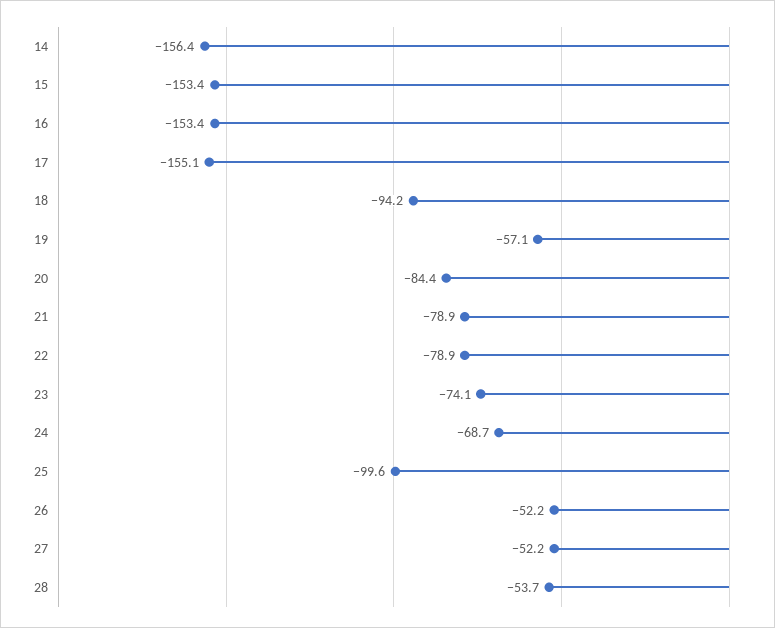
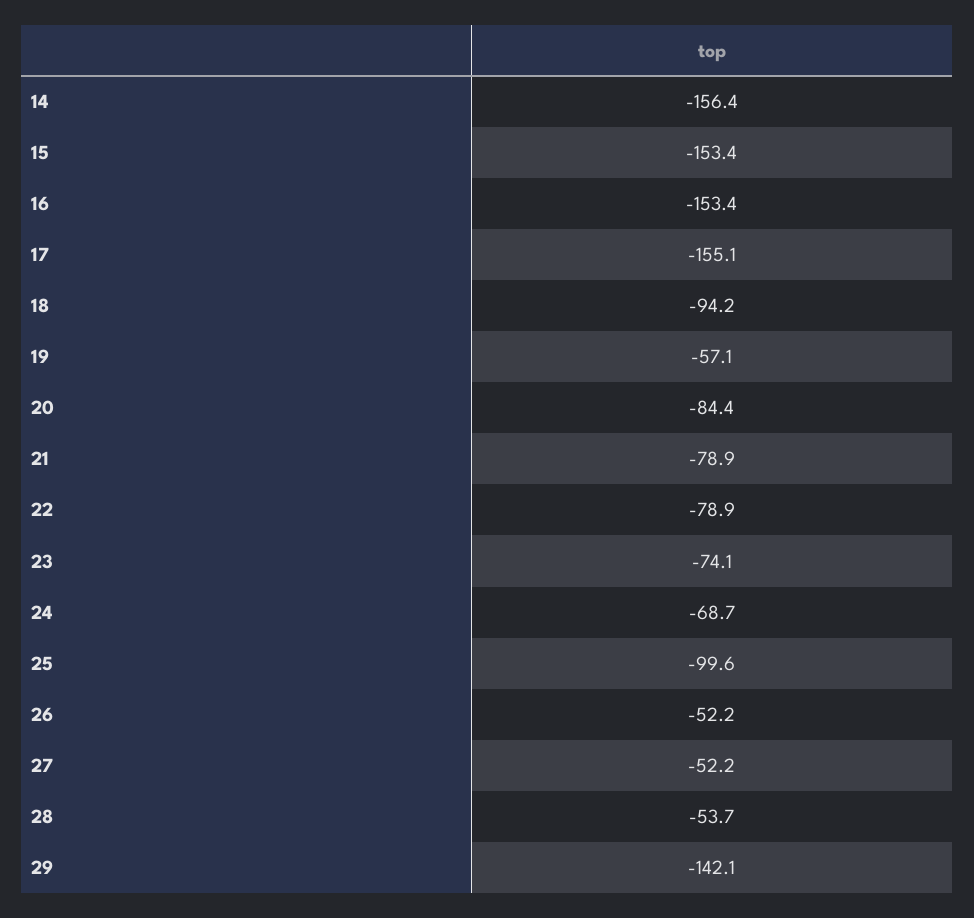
29: none -> -142.1

